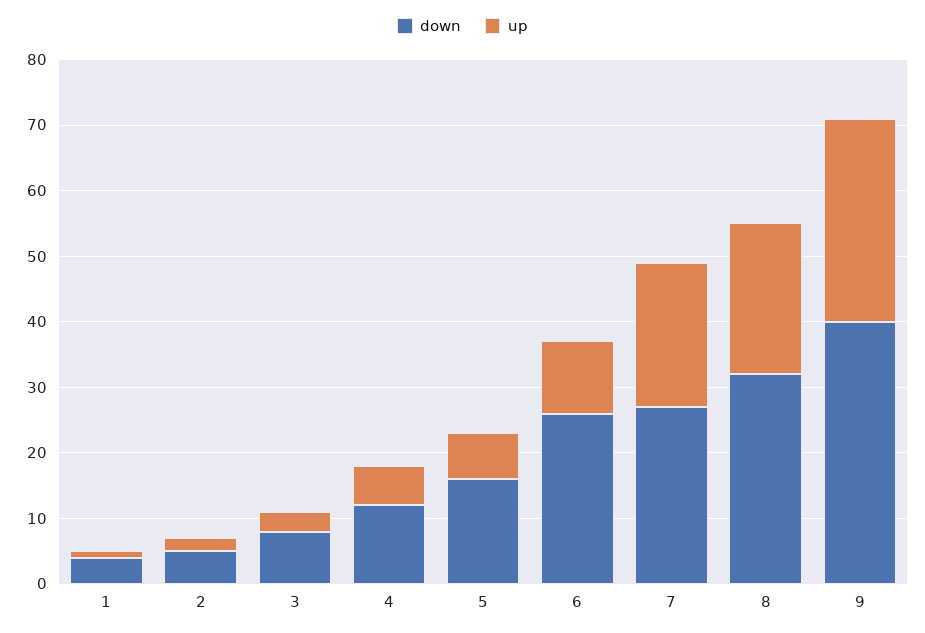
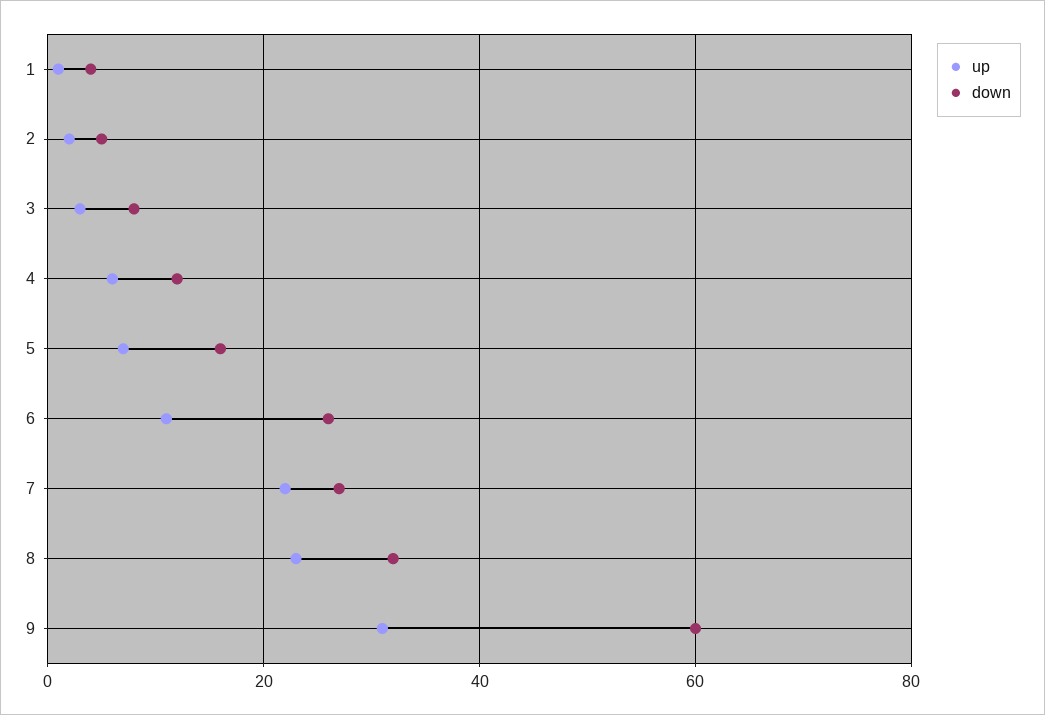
down, 9: 40 -> 60

